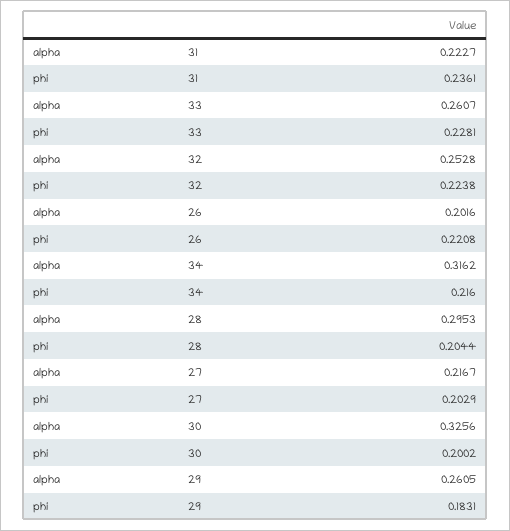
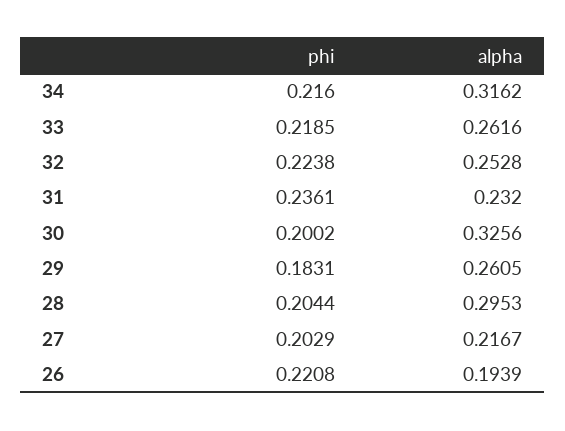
alpha, 31: 0.2227 -> 0.232
alpha, 33: 0.2607 -> 0.2616
phi, 33: 0.2281 -> 0.2185
alpha, 26: 0.2016 -> 0.1939

